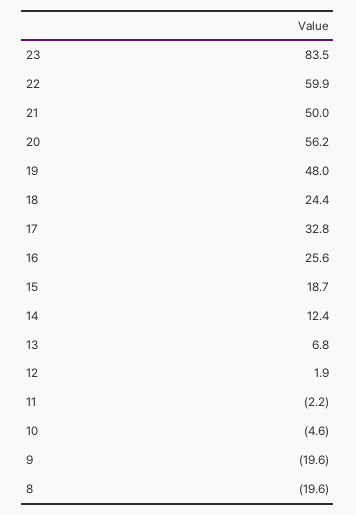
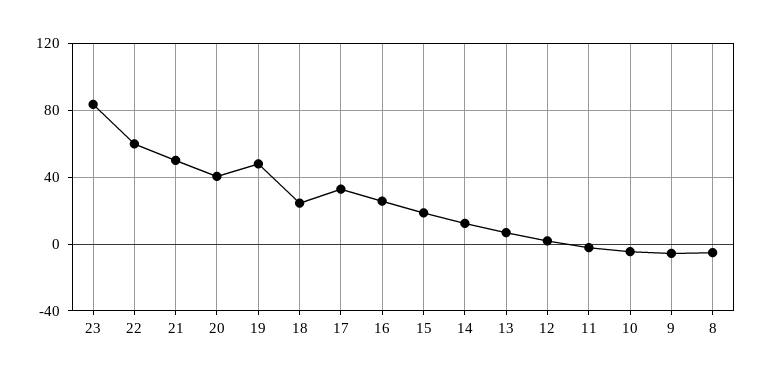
20: 56.2 -> 40
9: -19.6 -> -5
8: -19.6 -> -5

